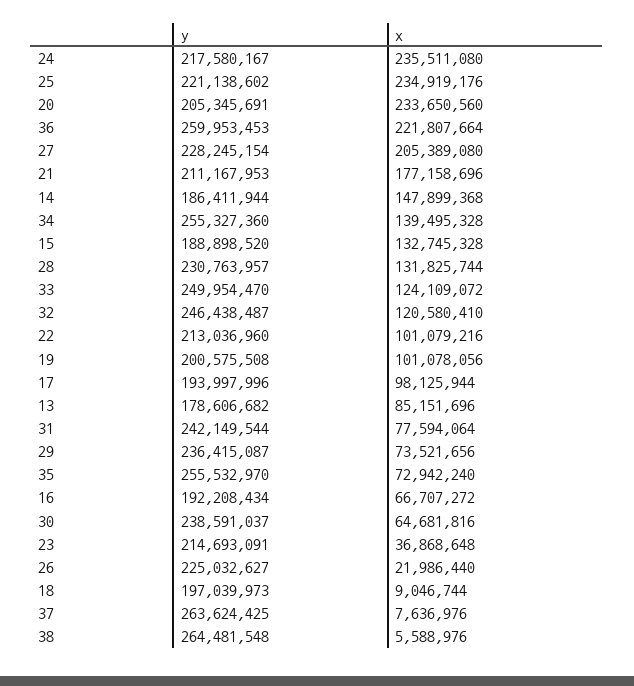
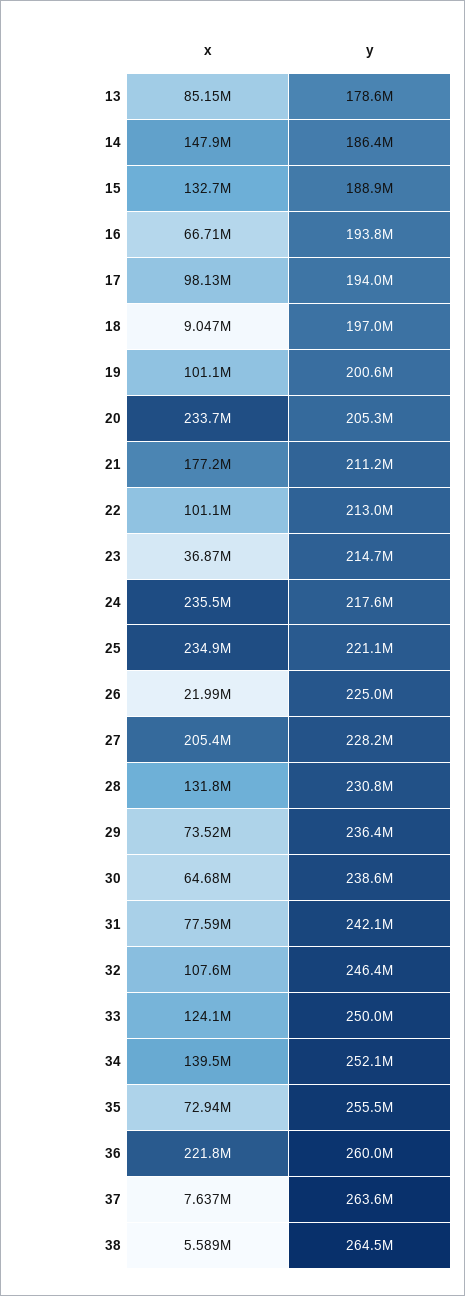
y, 34: 255327360 -> 252100000
x, 32: 120580410 -> 107600000
y, 16: 192208434 -> 193800000

